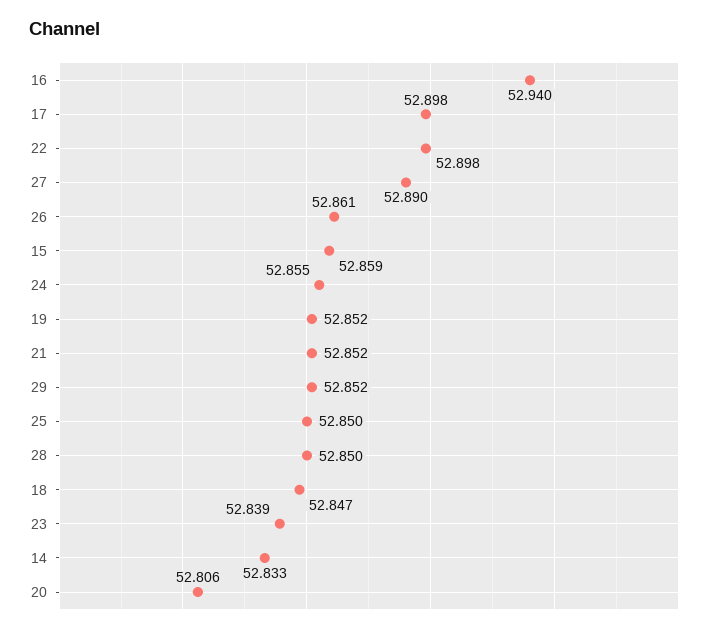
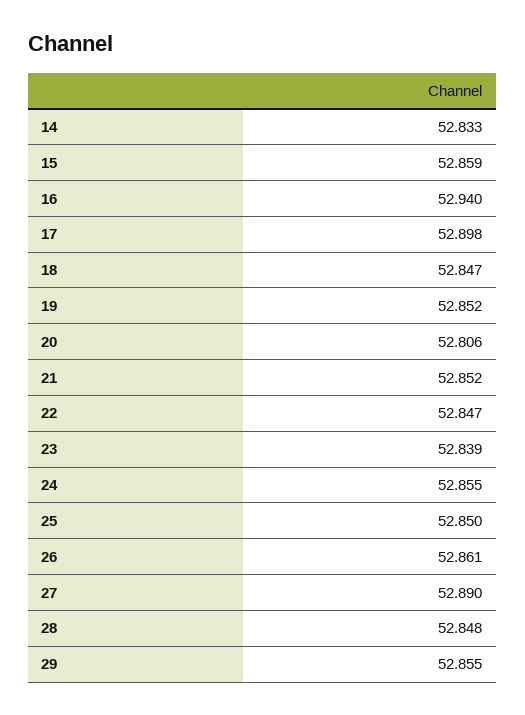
22: 52.898 -> 52.847
29: 52.852 -> 52.855
28: 52.85 -> 52.848

